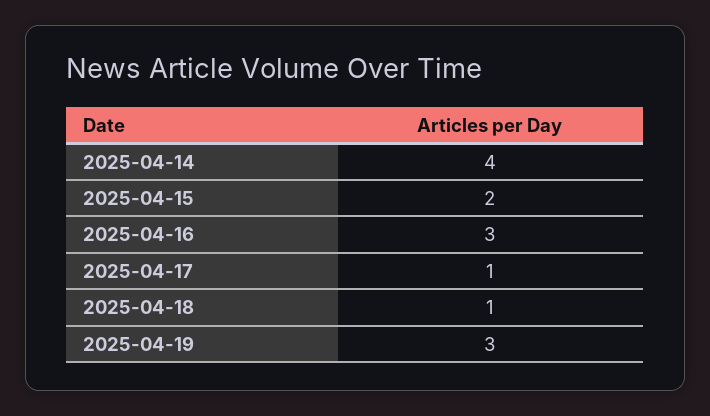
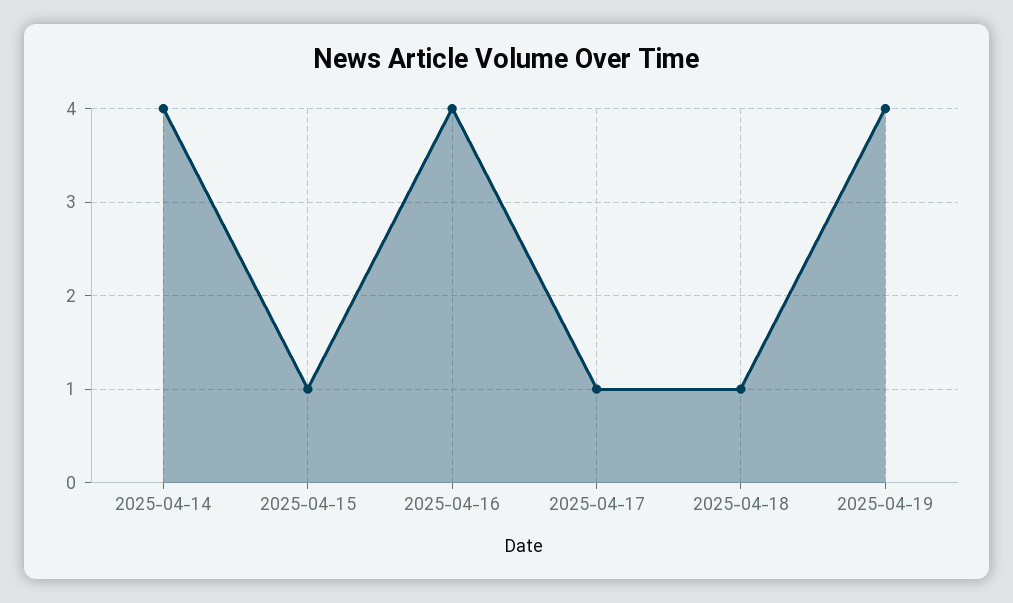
2025-04-15: 2 -> 1
2025-04-16: 3 -> 4
2025-04-19: 3 -> 4

